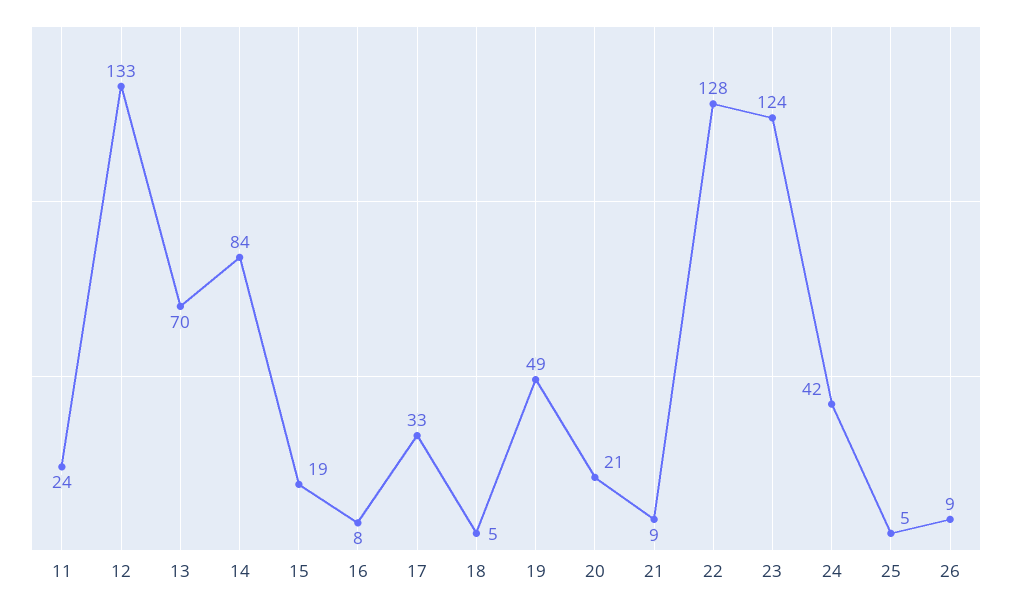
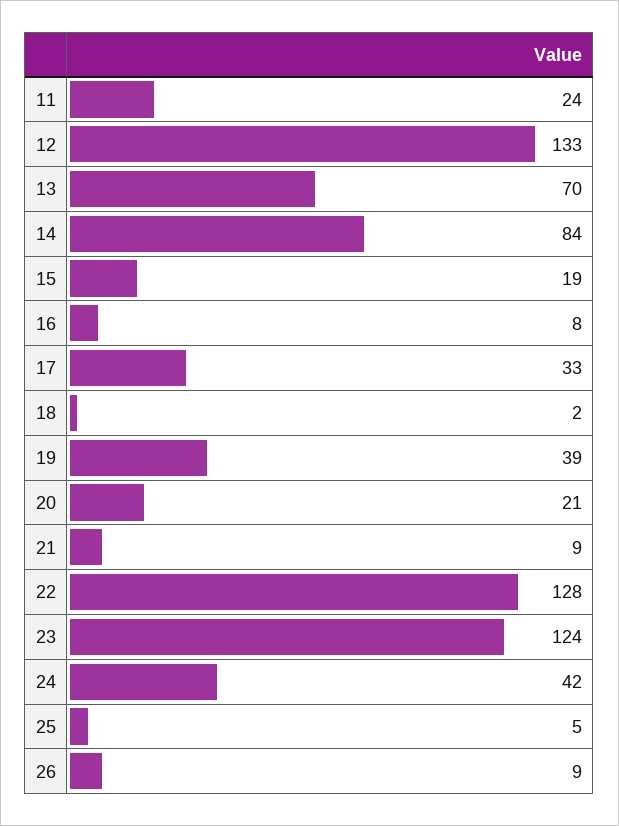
18: 5 -> 2
19: 49 -> 39

